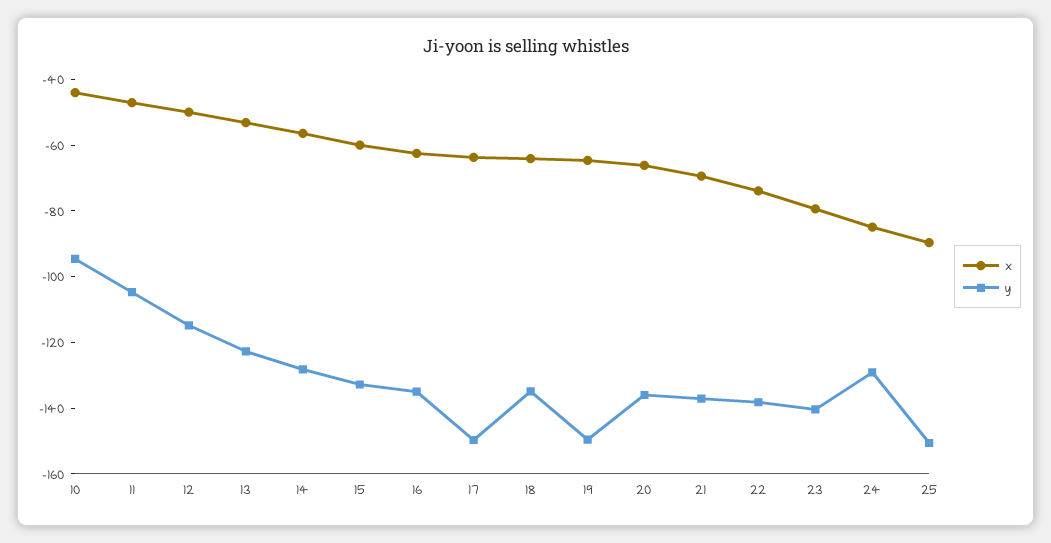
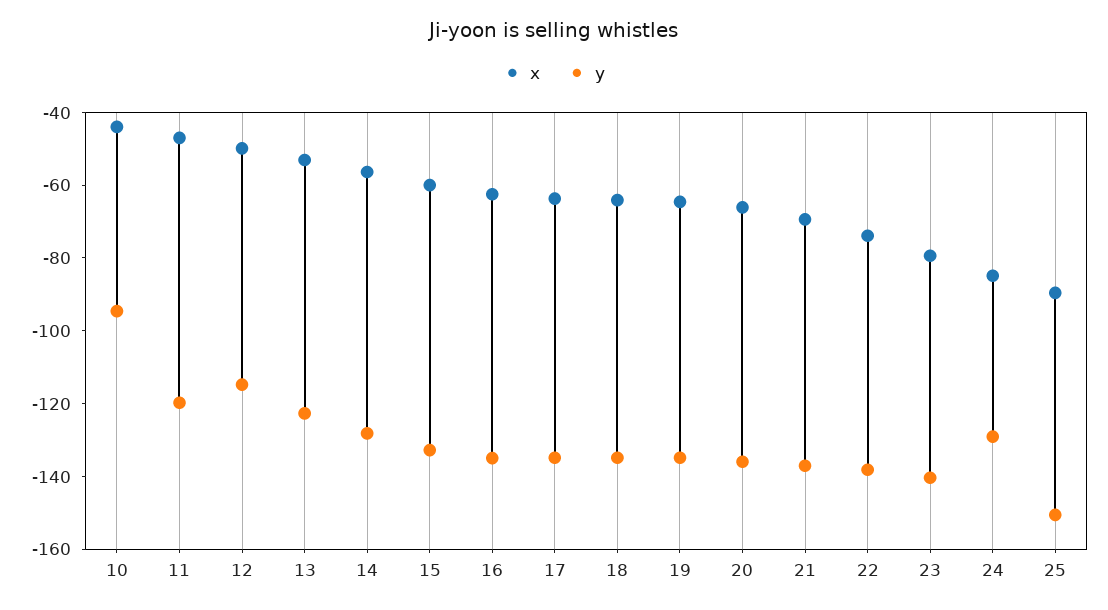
y, 11: -105 -> -120
y, 17: -150 -> -135
y, 19: -150 -> -135

